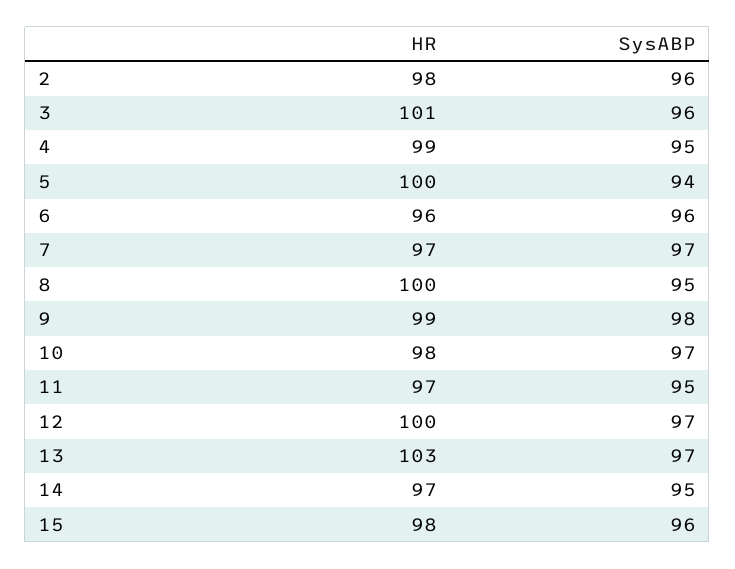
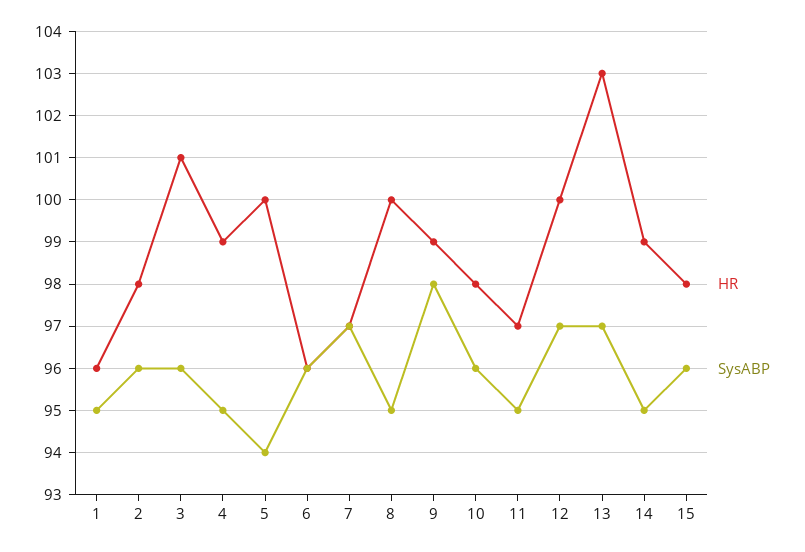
SysABP, 10: 97 -> 96
HR, 14: 97 -> 99
HR, 1: none -> 96
SysABP, 1: none -> 95

